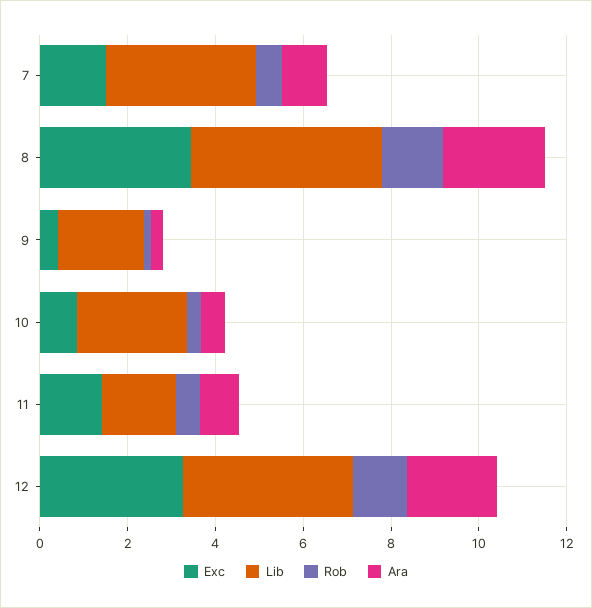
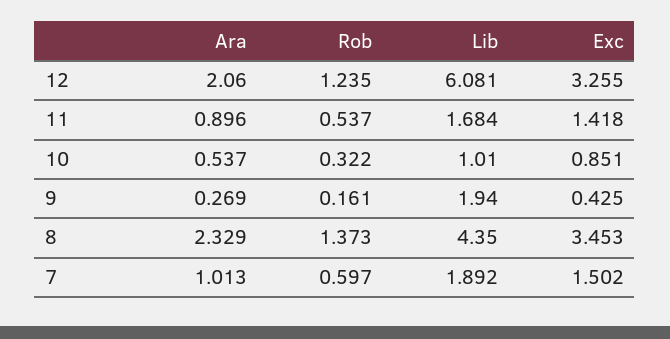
Lib, 7: 3.5 -> 1.892
Lib, 10: 2.5 -> 1.01
Lib, 12: 4 -> 6.081

